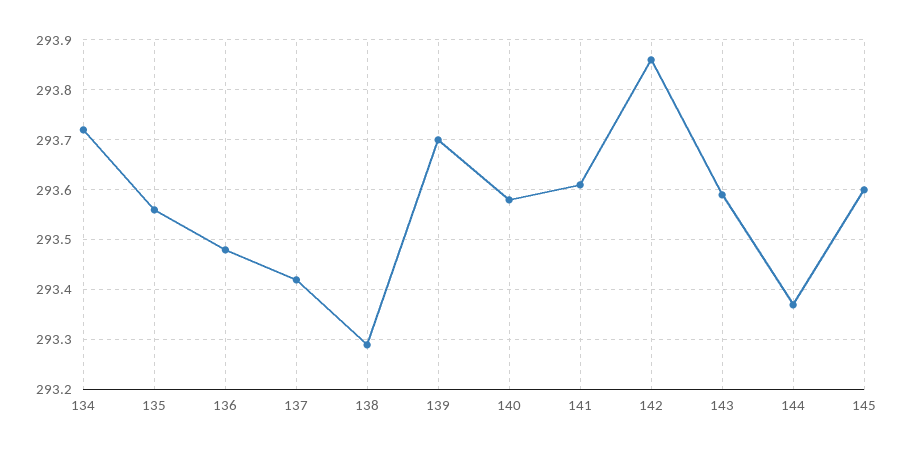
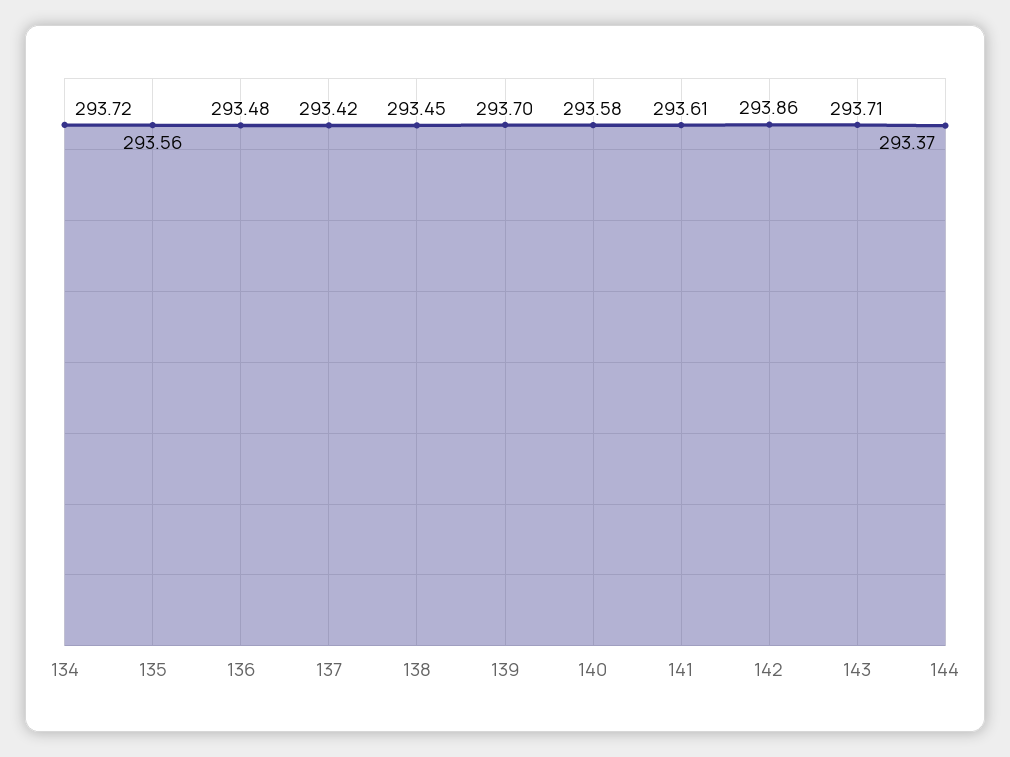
138: 293.3 -> 293.45
143: 293.6 -> 293.71
145: 293.6 -> none

